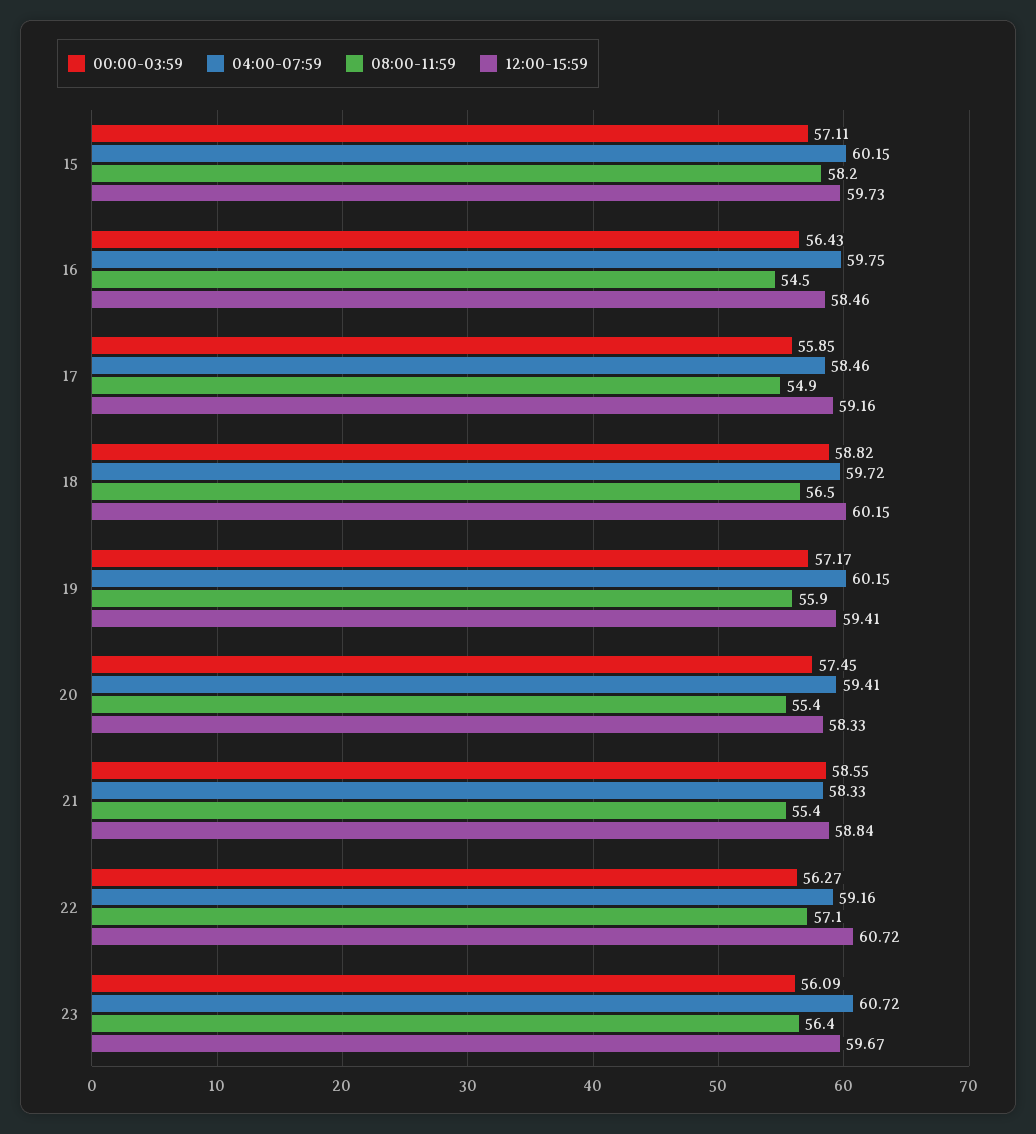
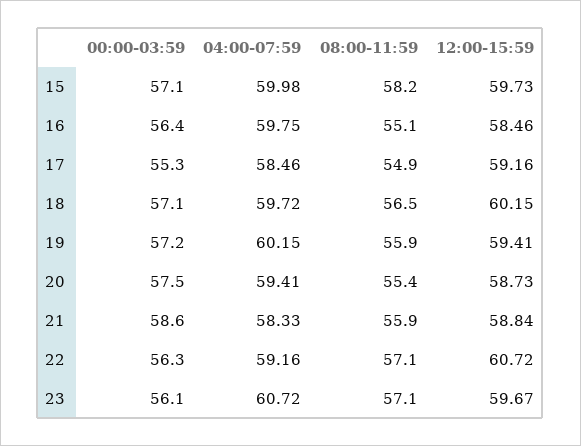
04:00-07:59, 15: 60.15 -> 59.98
08:00-11:59, 16: 54.5 -> 55.1
00:00-03:59, 17: 55.85 -> 55.3
00:00-03:59, 18: 58.82 -> 57.1
12:00-15:59, 20: 58.33 -> 58.73
08:00-11:59, 21: 55.4 -> 55.9
08:00-11:59, 23: 56.4 -> 57.1

